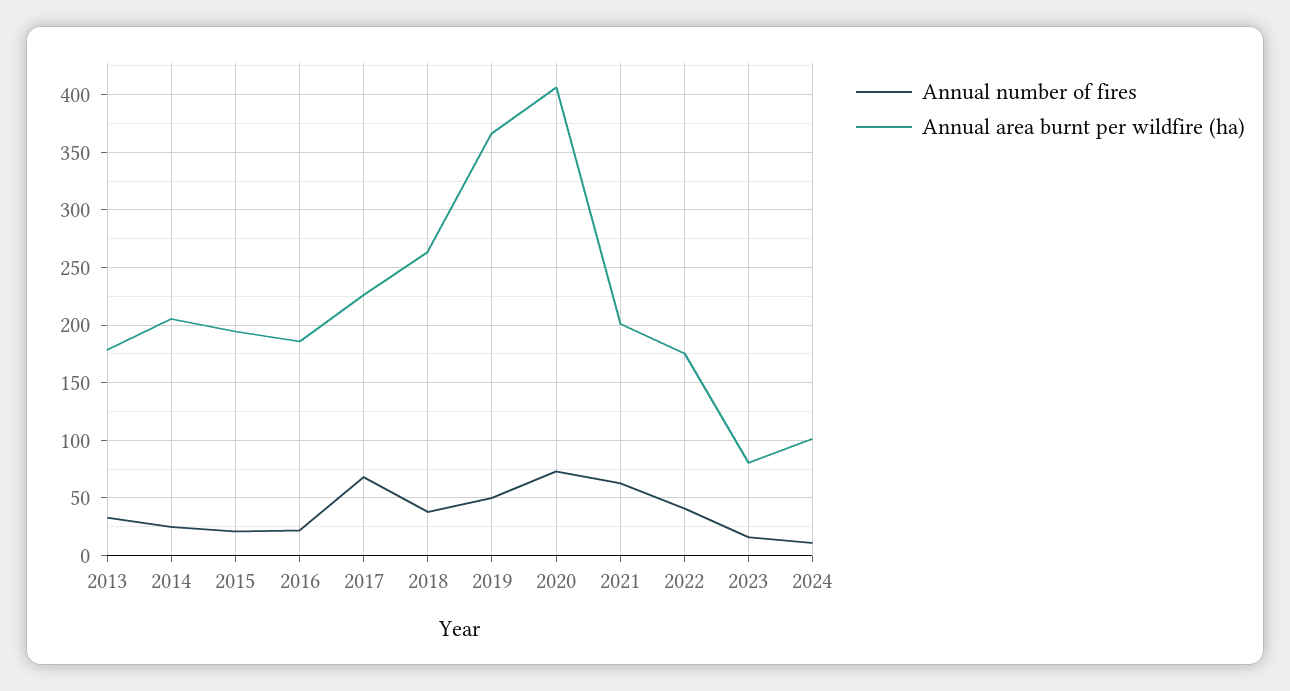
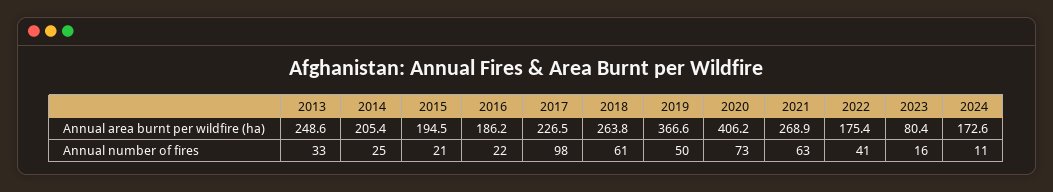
Annual area burnt per wildfire (ha), 2013: 180 -> 248.6
Annual number of fires, 2017: 70 -> 98
Annual number of fires, 2018: 40 -> 61
Annual area burnt per wildfire (ha), 2021: 200 -> 268.9
Annual area burnt per wildfire (ha), 2024: 100 -> 172.6

